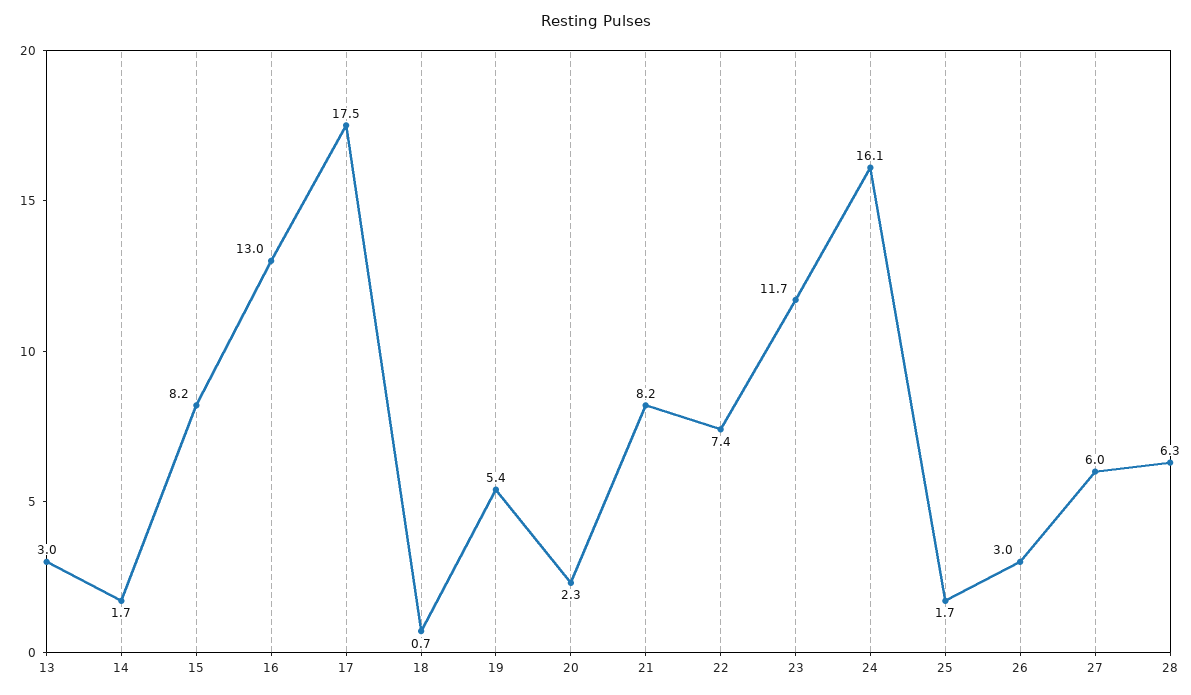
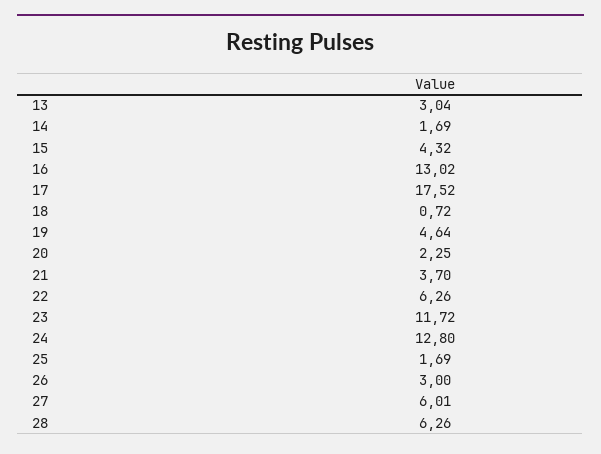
15: 8.2 -> 4.32
19: 5.4 -> 4.64
21: 8.2 -> 3.7
22: 7.4 -> 6.26
24: 16.1 -> 12.8

